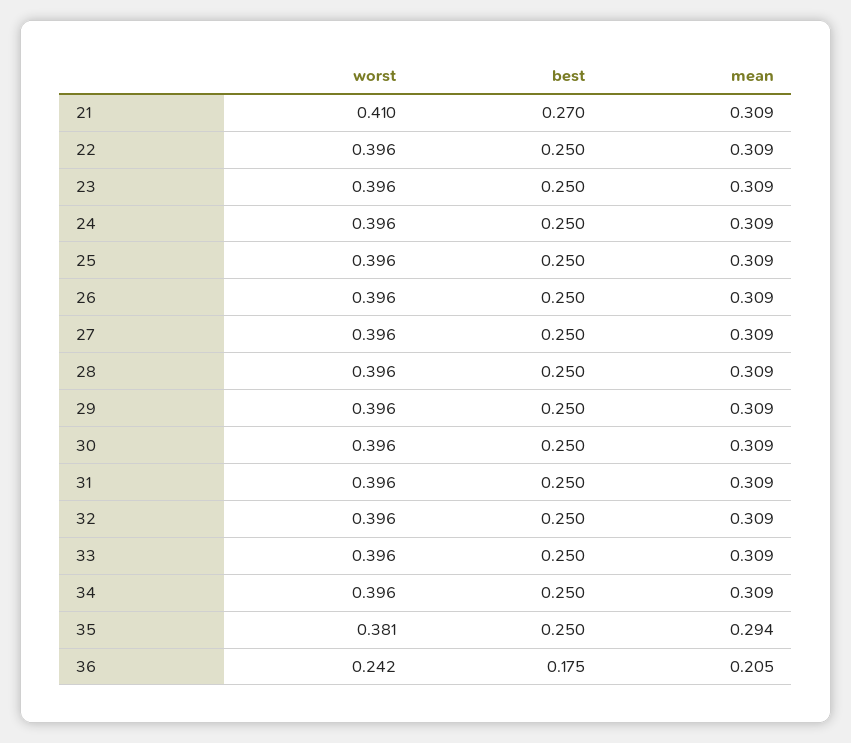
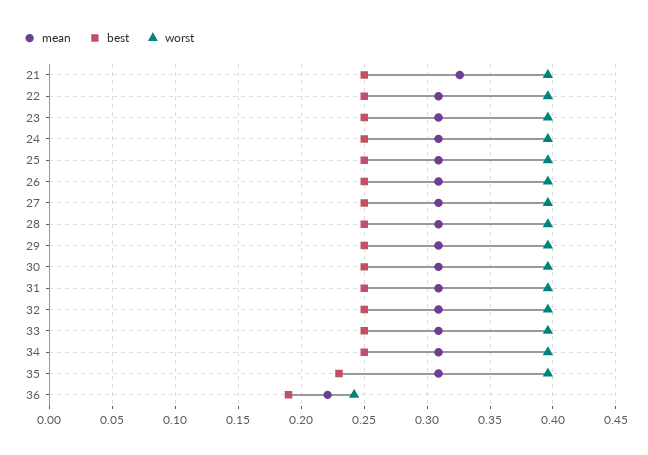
worst, 21: 0.41 -> 0.395
best, 21: 0.27 -> 0.25
mean, 21: 0.309 -> 0.325
worst, 35: 0.381 -> 0.395
best, 35: 0.25 -> 0.23
mean, 35: 0.294 -> 0.31
best, 36: 0.175 -> 0.19
mean, 36: 0.205 -> 0.22

